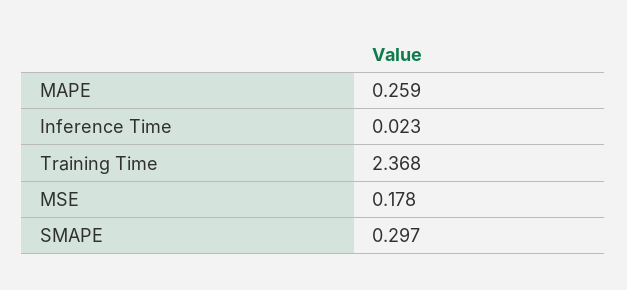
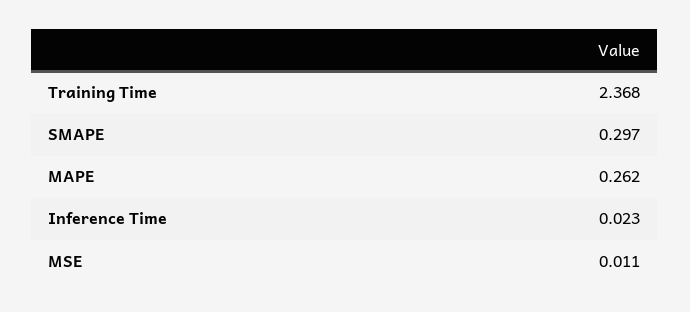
MAPE: 0.259 -> 0.262
MSE: 0.178 -> 0.011

